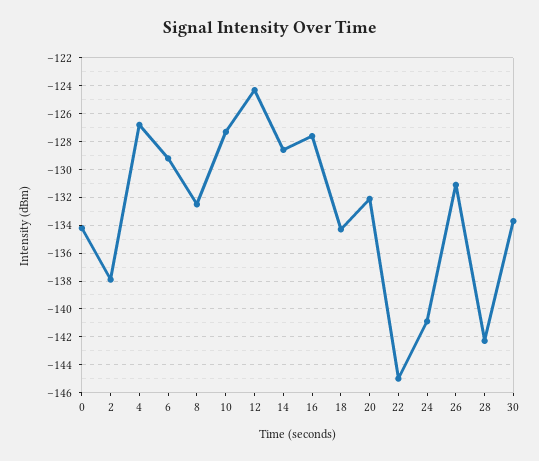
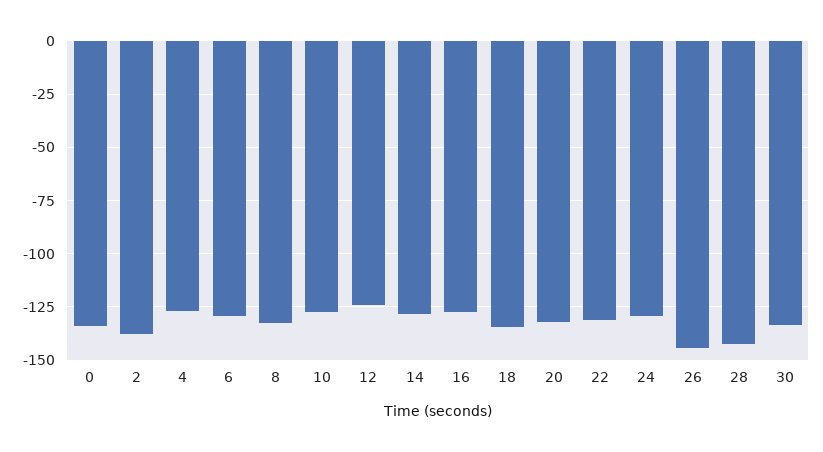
22: -145 -> -130
24: -141 -> -130
26: -131 -> -145

